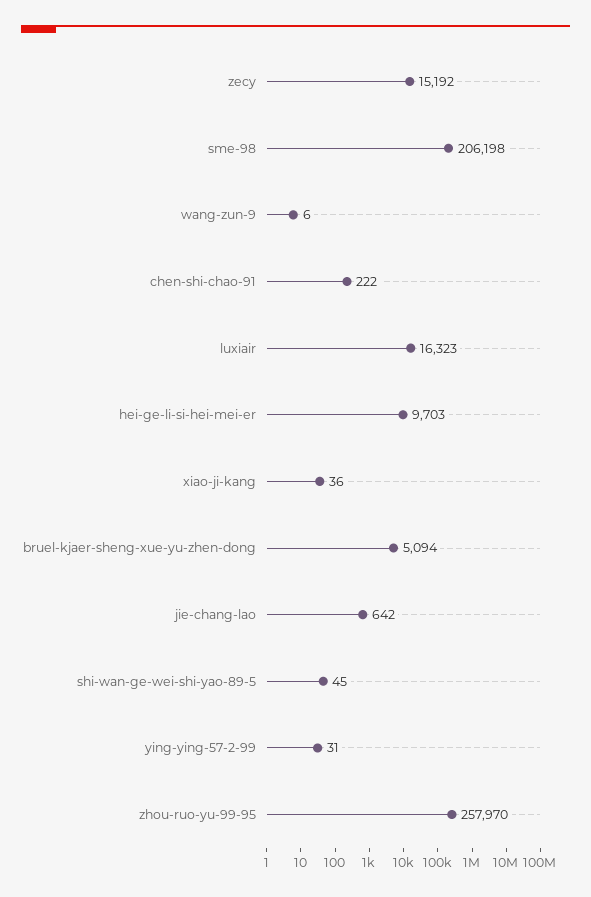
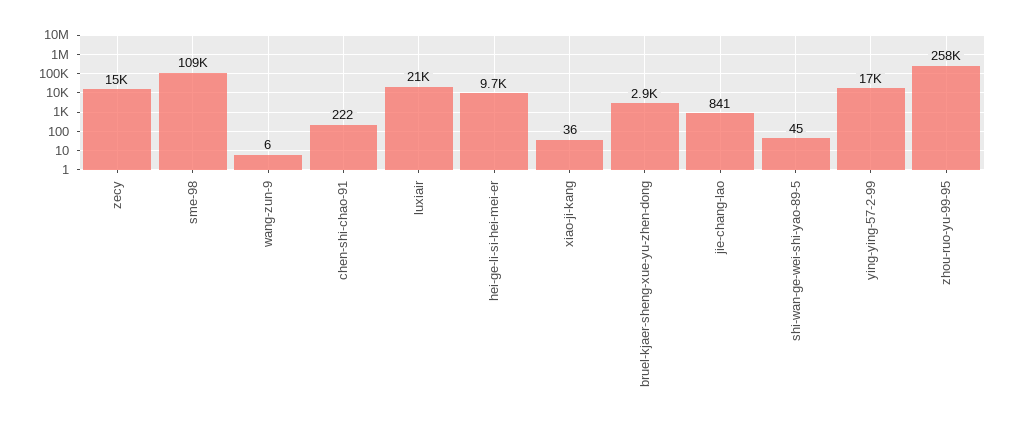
sme-98: 206198 -> 109000
luxiair: 16323 -> 21000
bruel-kjaer-sheng-xue-yu-zhen-dong: 5094 -> 2900
jie-chang-lao: 642 -> 841
ying-ying-57-2-99: 31 -> 17000

